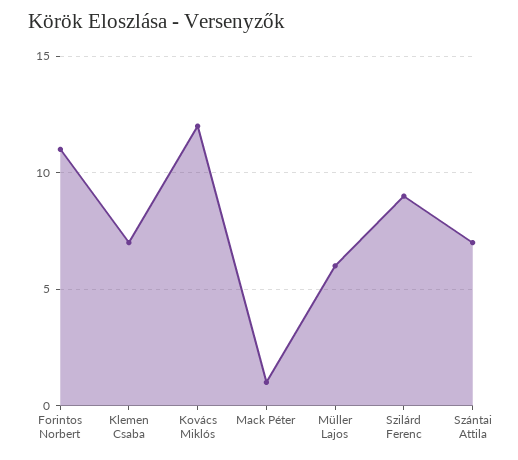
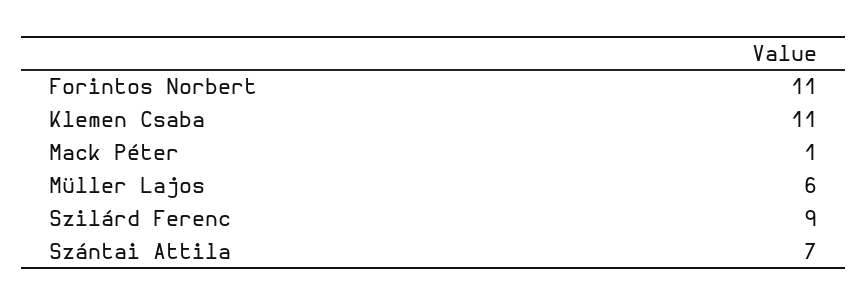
Klemen Csaba: 7 -> 11
Kovács Miklós: 12 -> none

